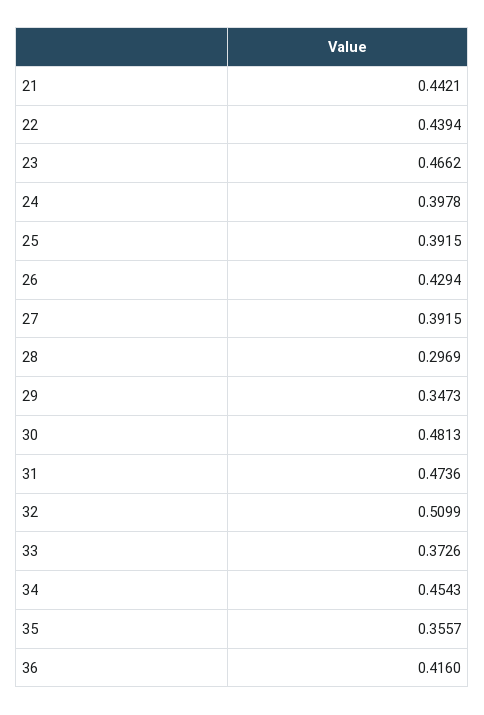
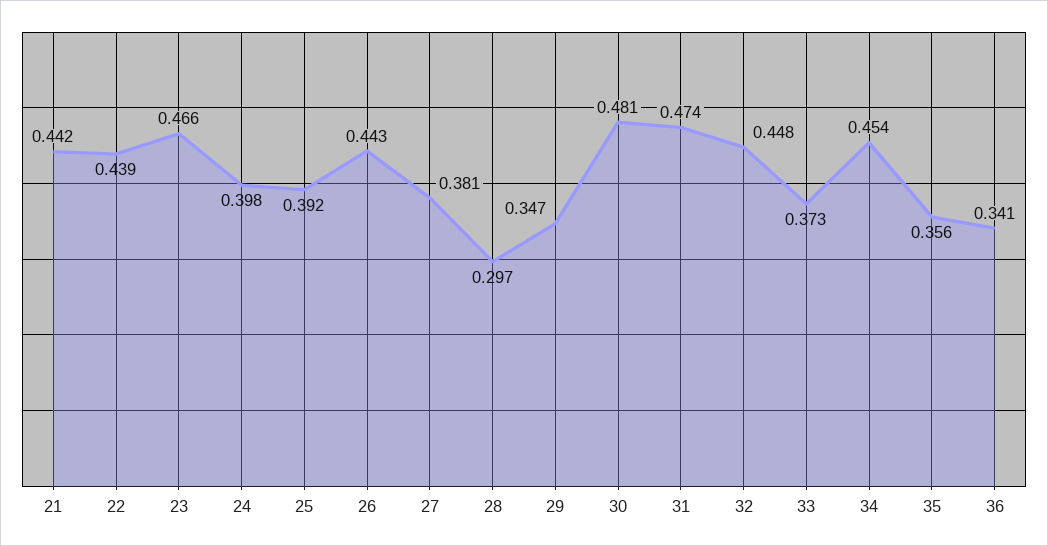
26: 0.4294 -> 0.443
27: 0.3915 -> 0.381
32: 0.5099 -> 0.448
36: 0.416 -> 0.341

